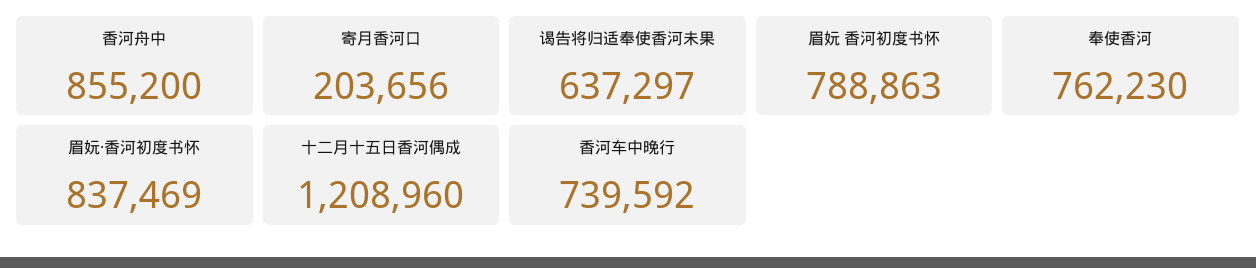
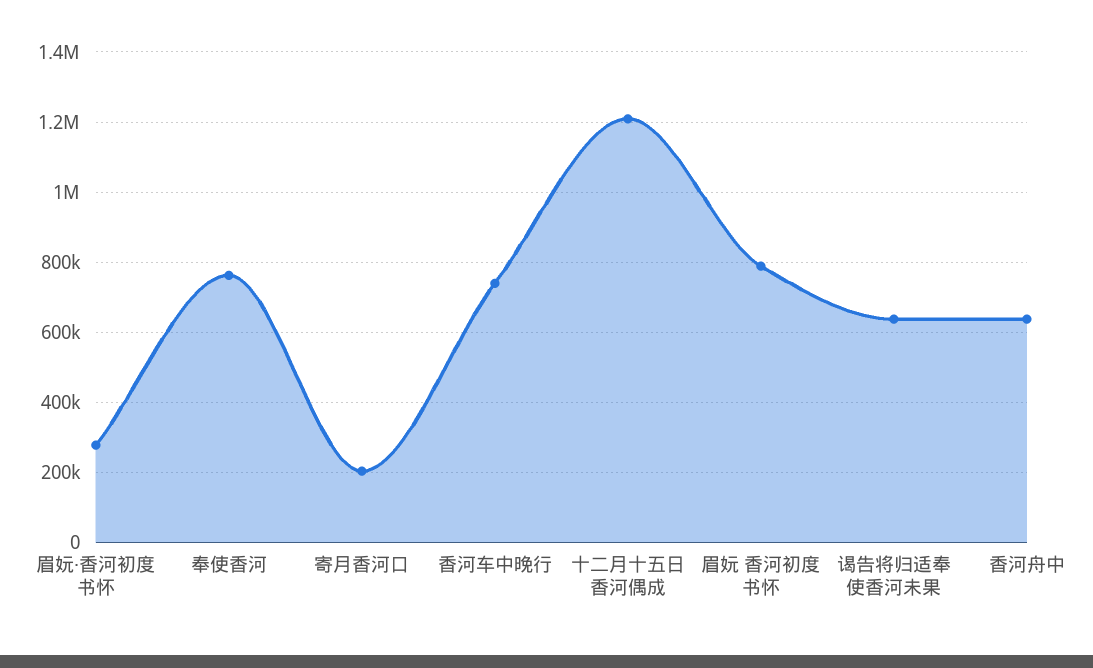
香河舟中: 855200 -> 640000
眉妩·香河初度书怀: 837469 -> 280000

